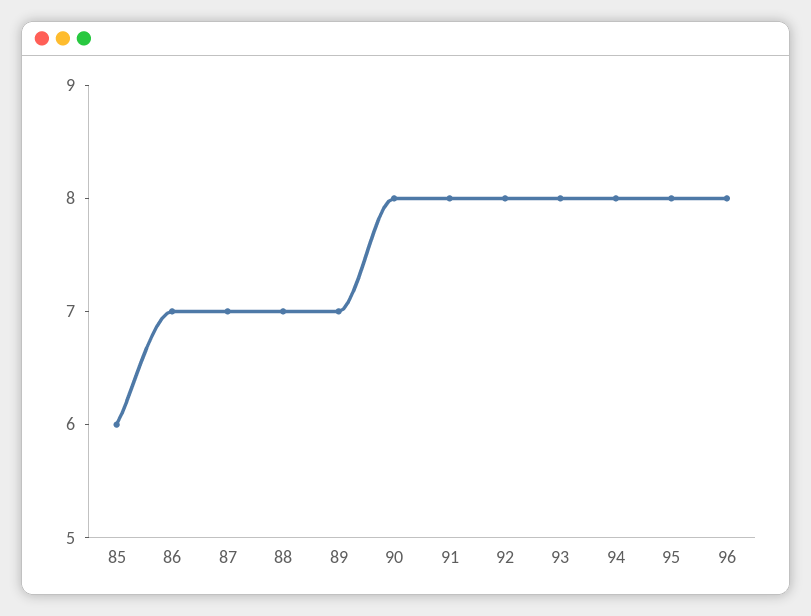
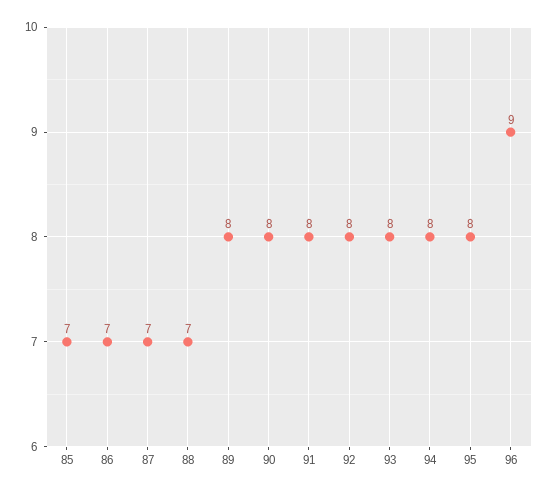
85: 6 -> 7
89: 7 -> 8
96: 8 -> 9

